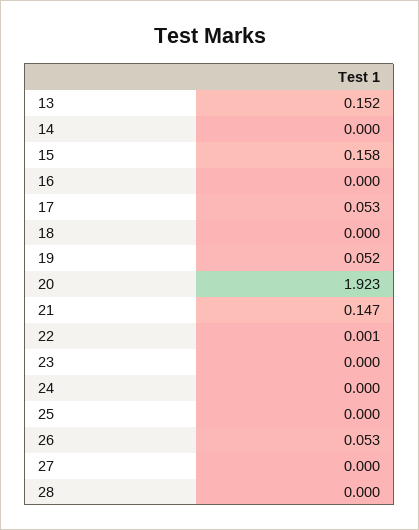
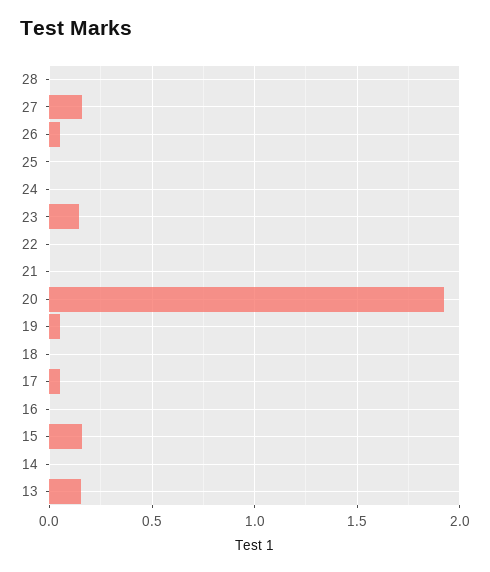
21: 0.147 -> 0
23: 0 -> 0.15
27: 0 -> 0.15

